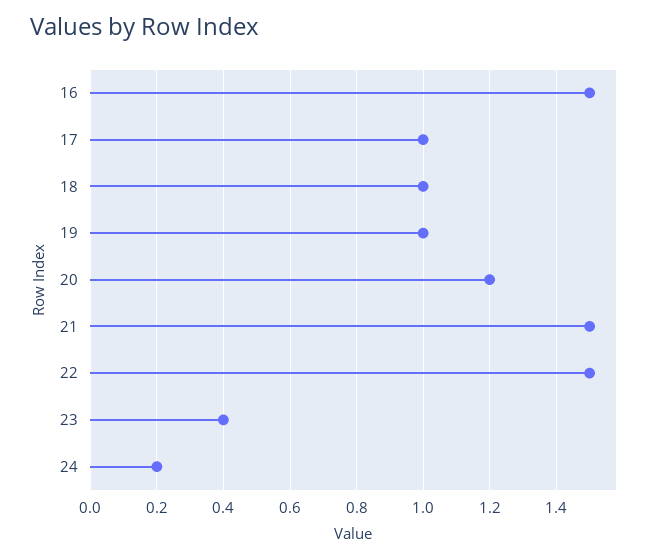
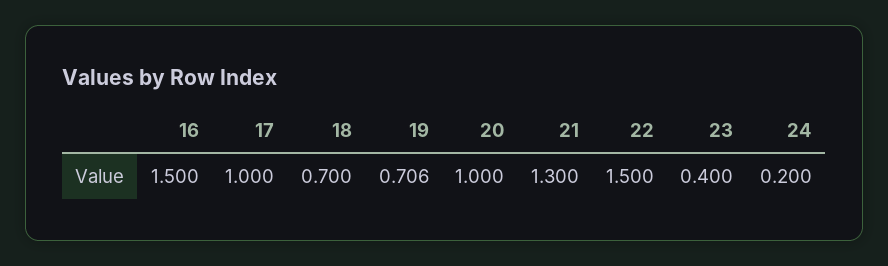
18: 1 -> 0.7
19: 1 -> 0.706
20: 1.2 -> 1
21: 1.5 -> 1.3

